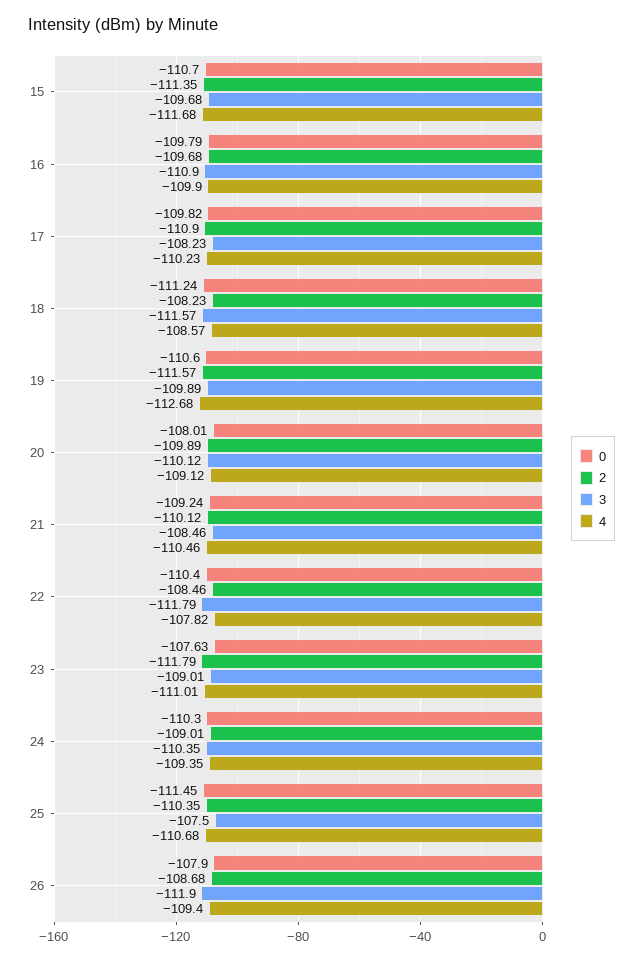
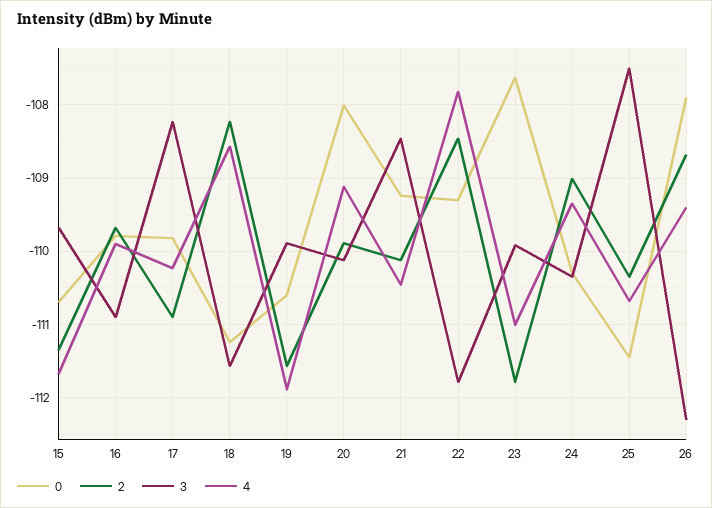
4, 19: -112.68 -> -111.9
0, 22: -110.4 -> -109.3
3, 23: -109.01 -> -109.9
3, 26: -111.9 -> -112.3

